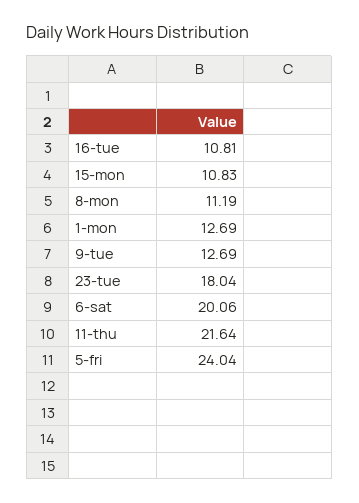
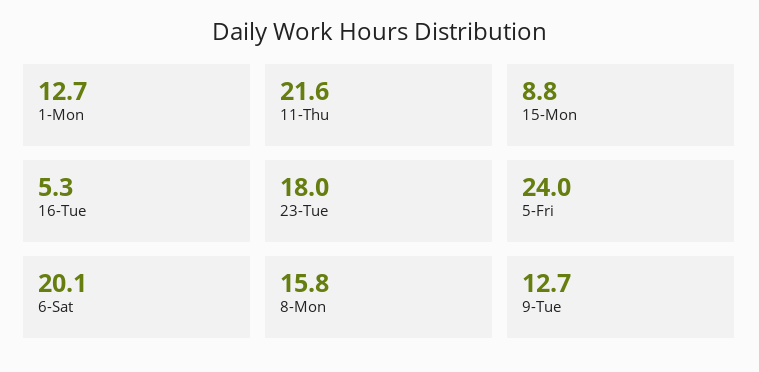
16-tue: 10.81 -> 5.3
15-mon: 10.83 -> 8.8
8-mon: 11.19 -> 15.8

